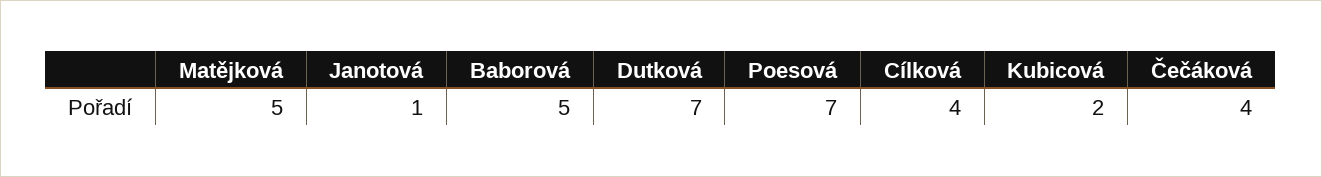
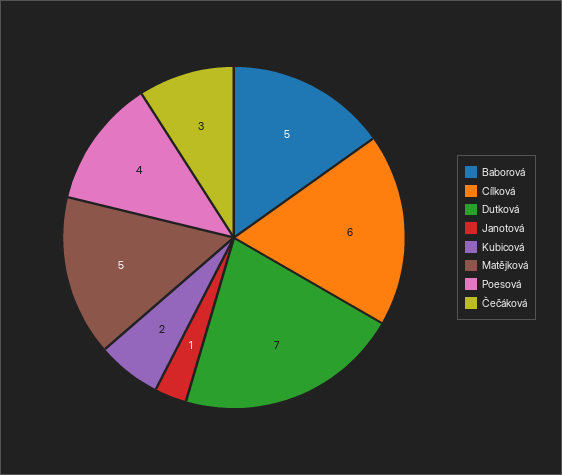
Poesová: 7 -> 4
Cílková: 4 -> 6
Čečáková: 4 -> 3

